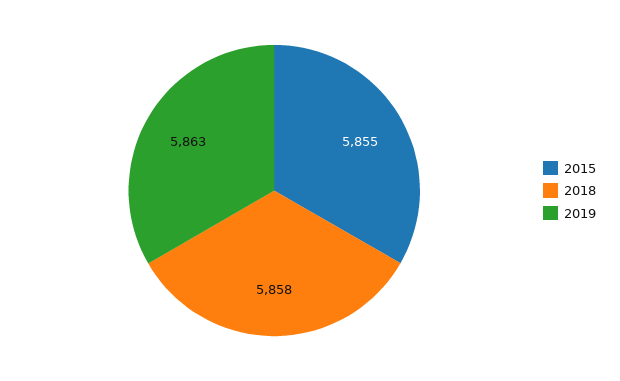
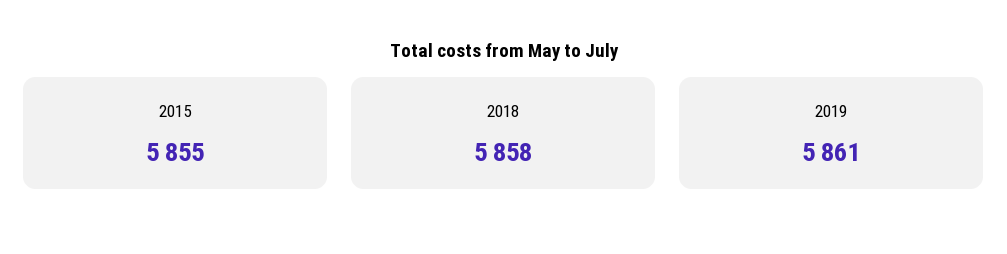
2019: 5863 -> 5861

